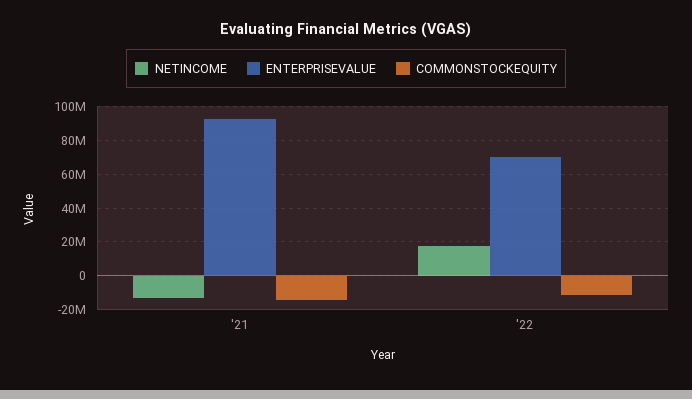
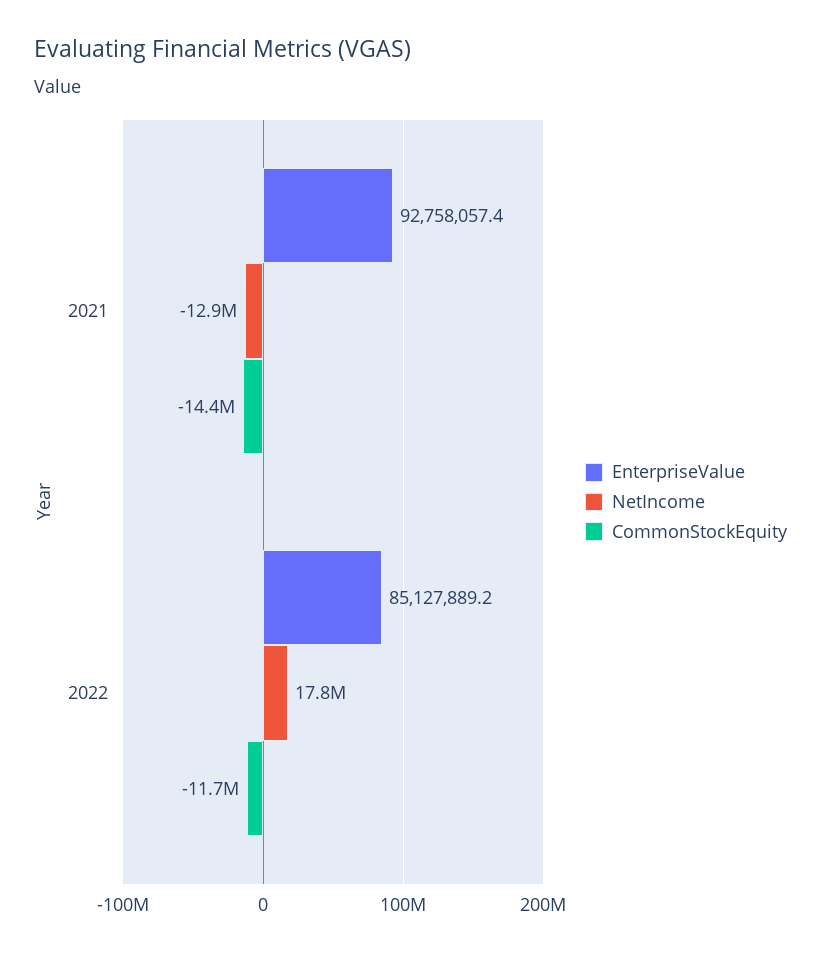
ENTERPRISEVALUE, '22: 70000000 -> 85127889.2

